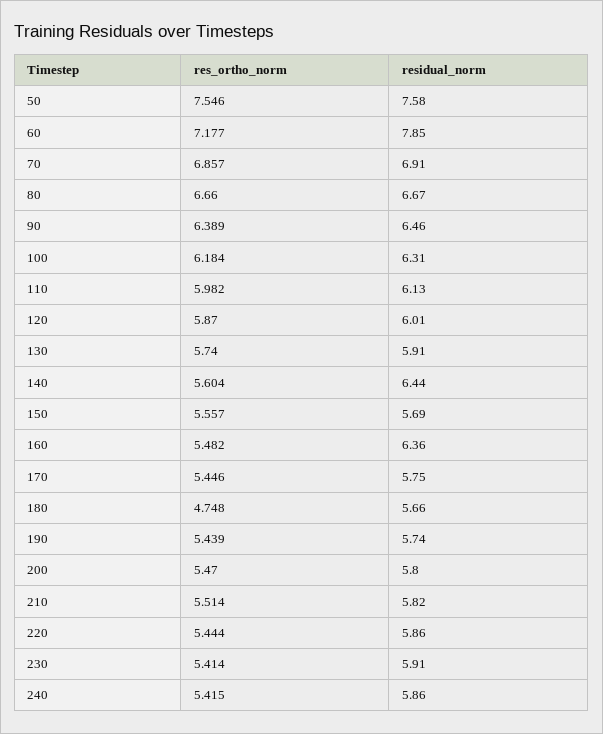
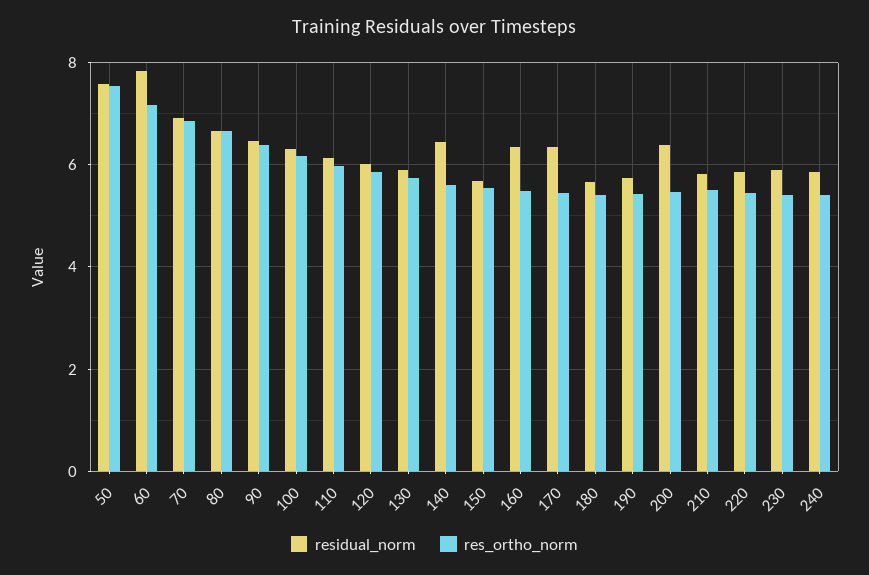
residual_norm, 170: 5.75 -> 6.4
res_ortho_norm, 180: 4.748 -> 5.4
residual_norm, 200: 5.8 -> 6.4

